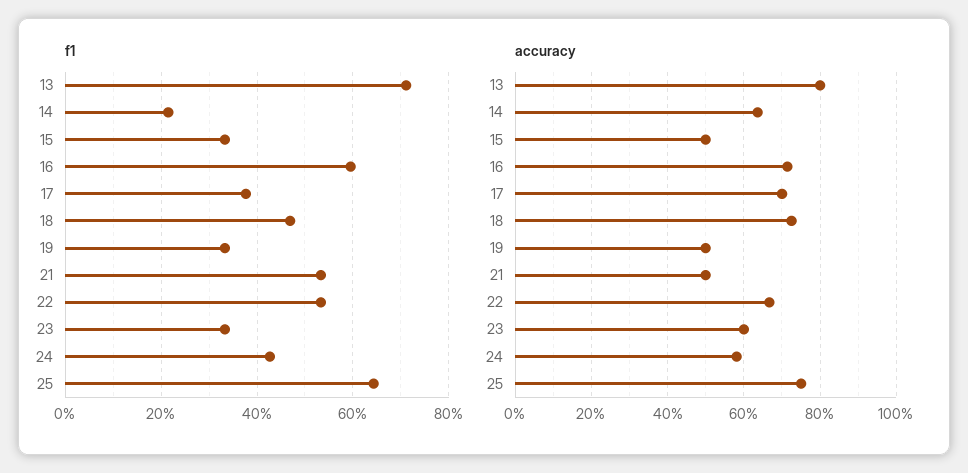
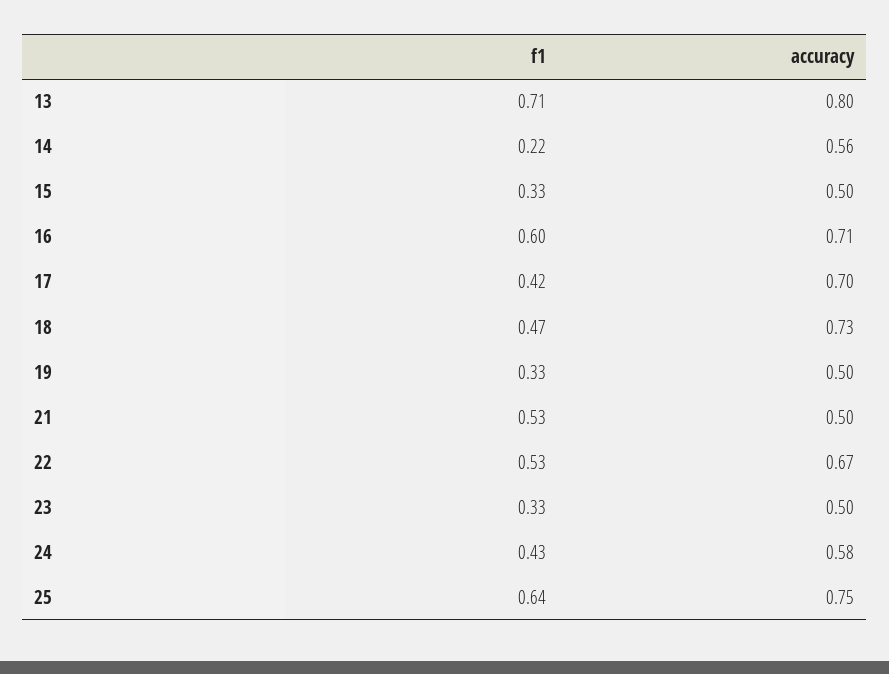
f1, 17: 0.38 -> 0.42
accuracy, 14: 0.64 -> 0.56
accuracy, 23: 0.6 -> 0.5

